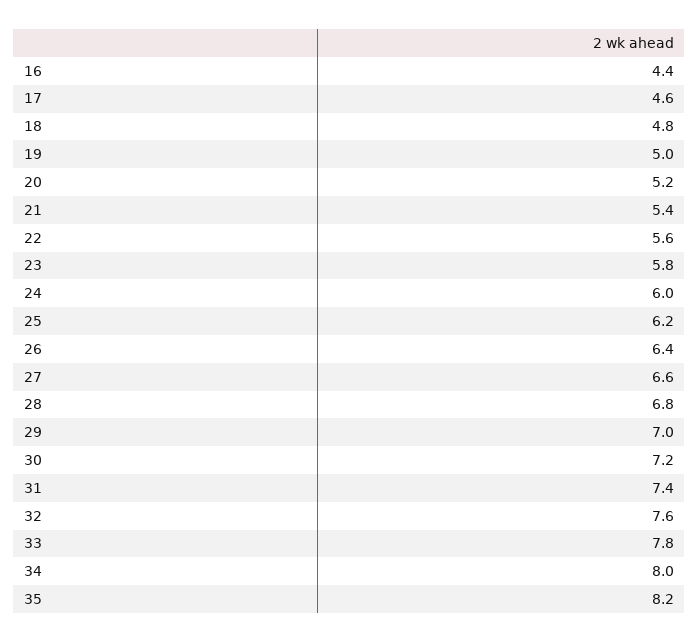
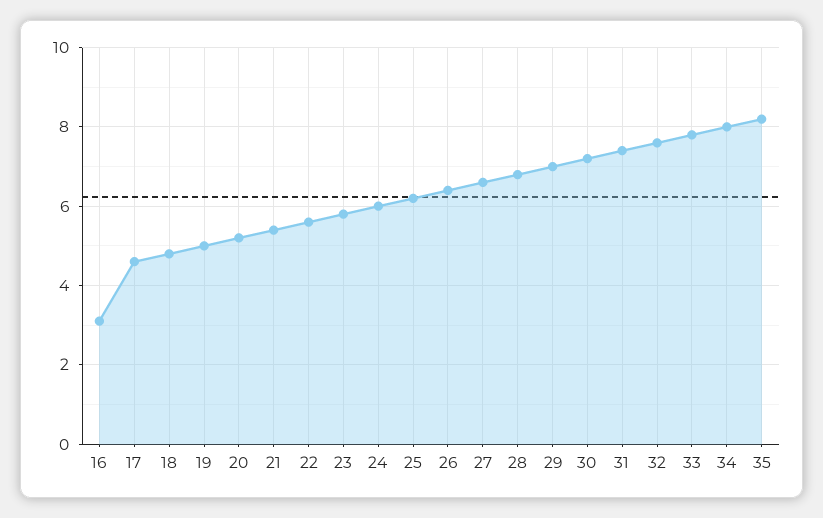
16: 4.4 -> 3

